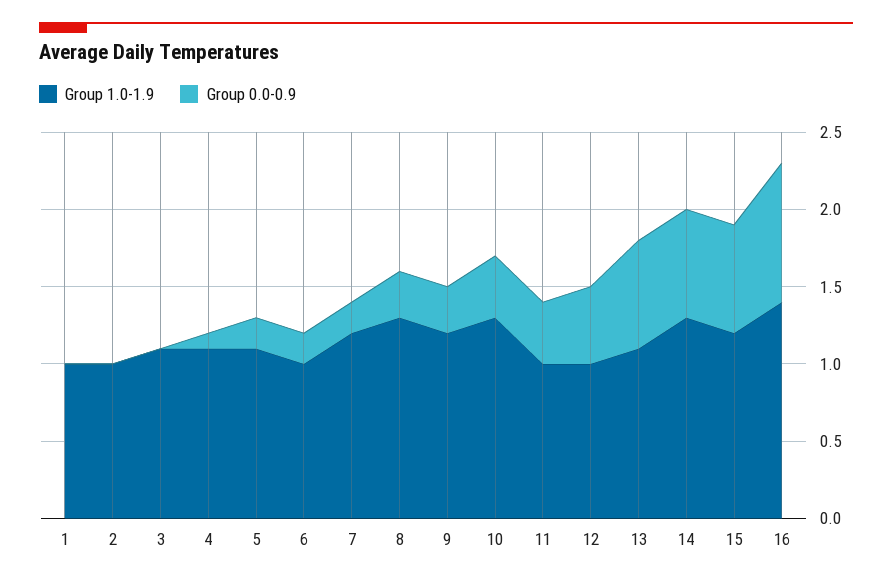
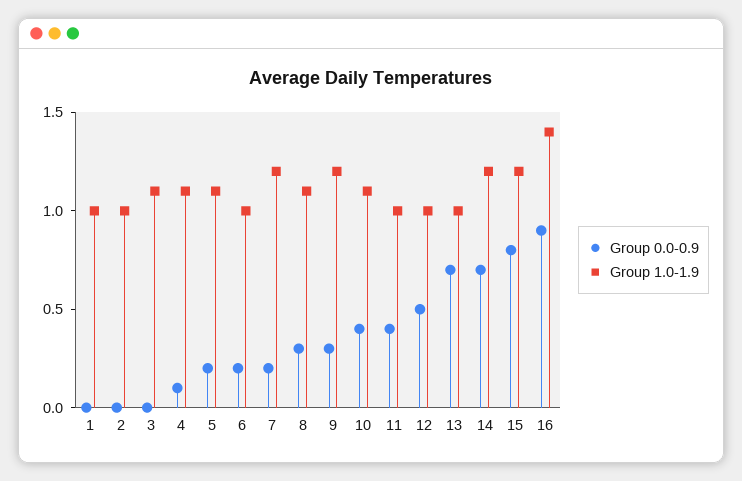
Group 1.0-1.9, 8: 1.3 -> 1.1
Group 1.0-1.9, 10: 1.3 -> 1.1
Group 1.0-1.9, 13: 1.1 -> 1
Group 1.0-1.9, 14: 1.3 -> 1.2
Group 0.0-0.9, 15: 0.7 -> 0.8

